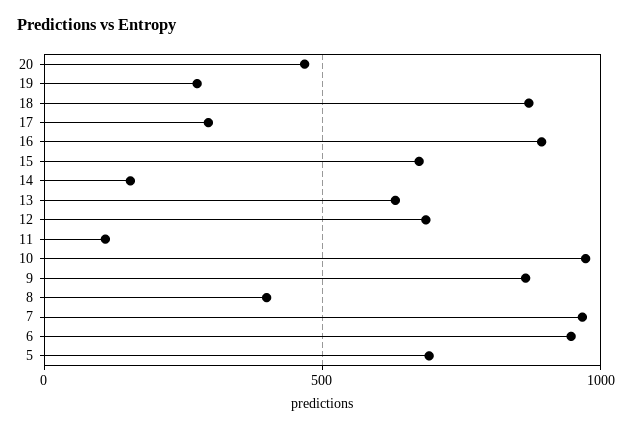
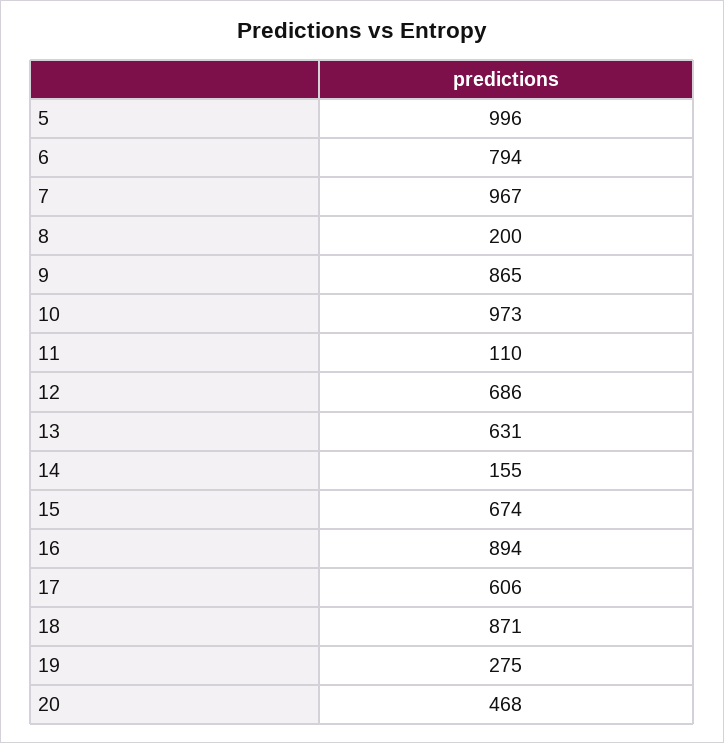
17: 300 -> 606
8: 400 -> 200
6: 950 -> 794
5: 700 -> 996

